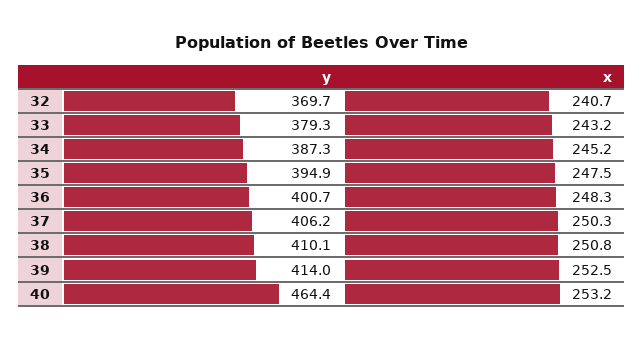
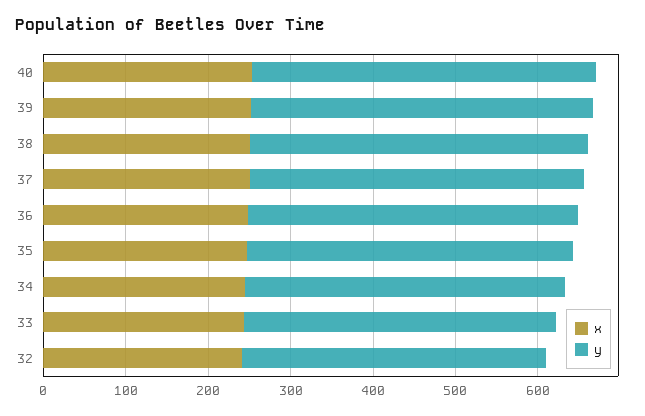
y, 40: 464.4 -> 420

